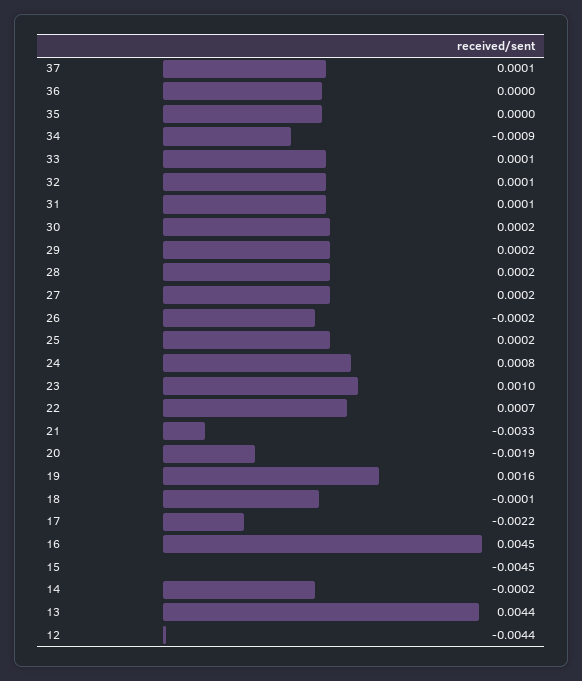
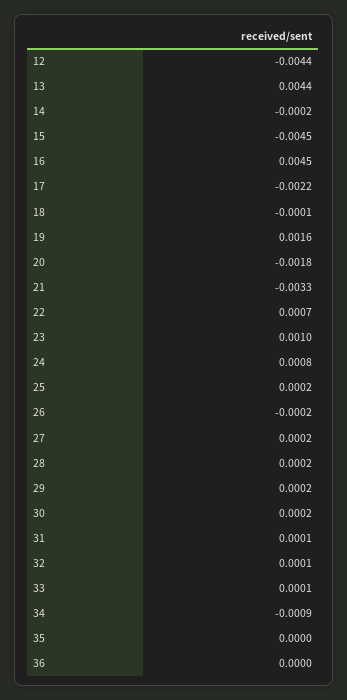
37: 0.0001 -> none
20: -0.0019 -> -0.0018

